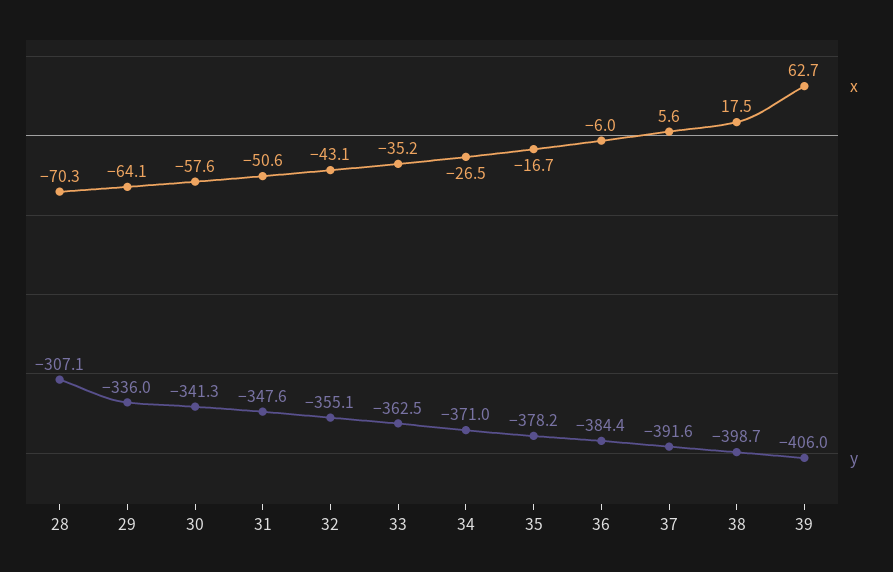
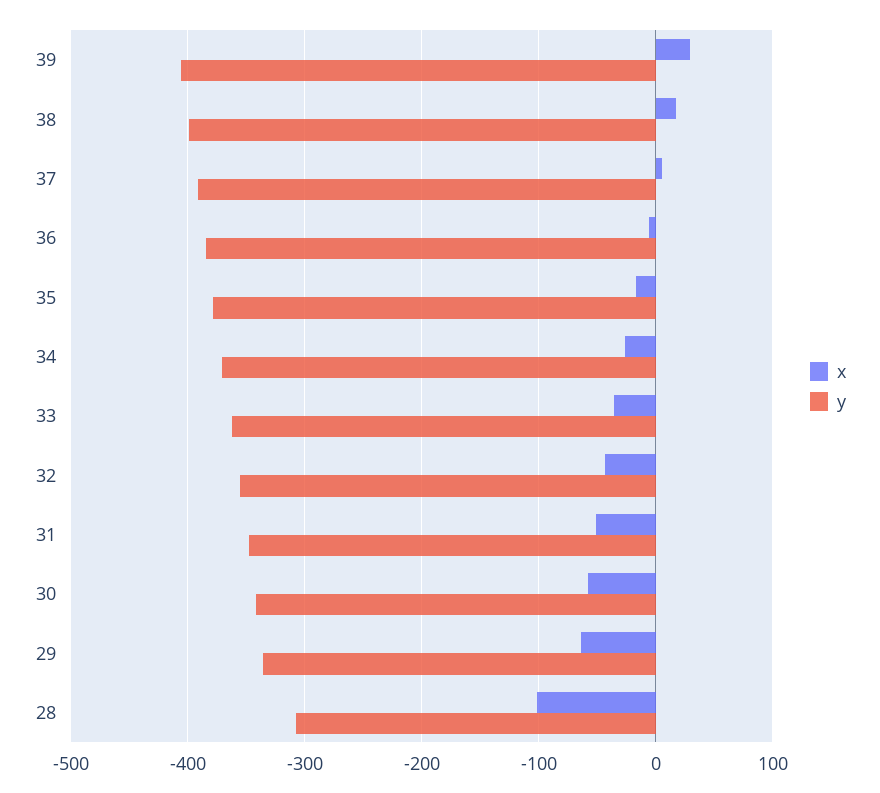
x, 28: -70.3 -> -100
x, 39: 62.7 -> 30

